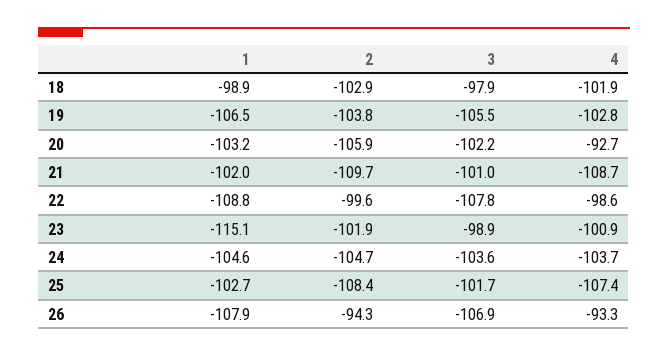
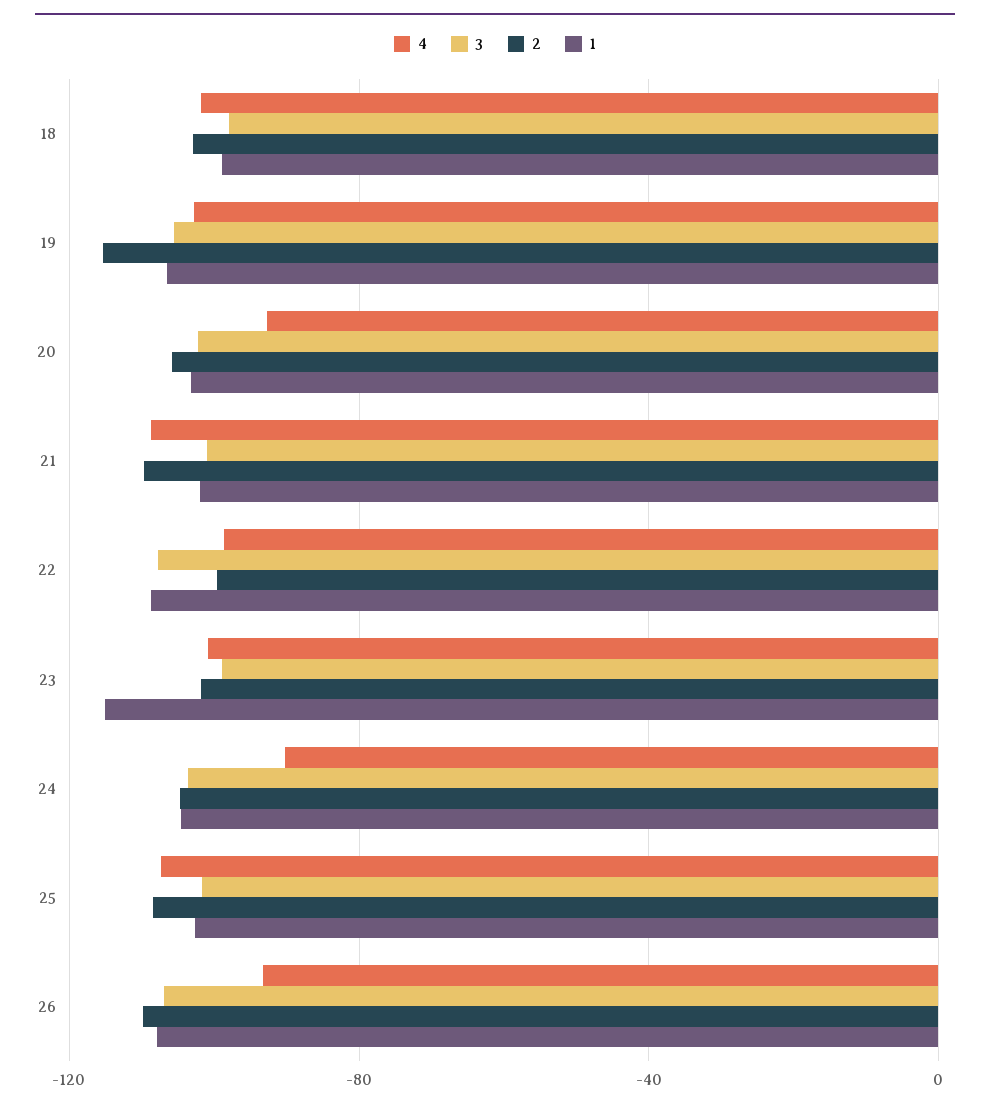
2, 19: -103.8 -> -115
4, 24: -103.7 -> -90
2, 26: -94.3 -> -110

